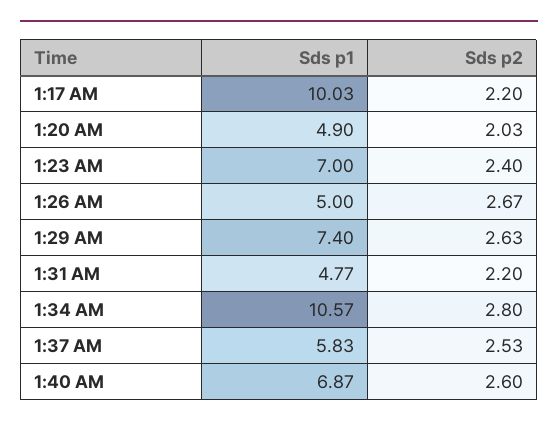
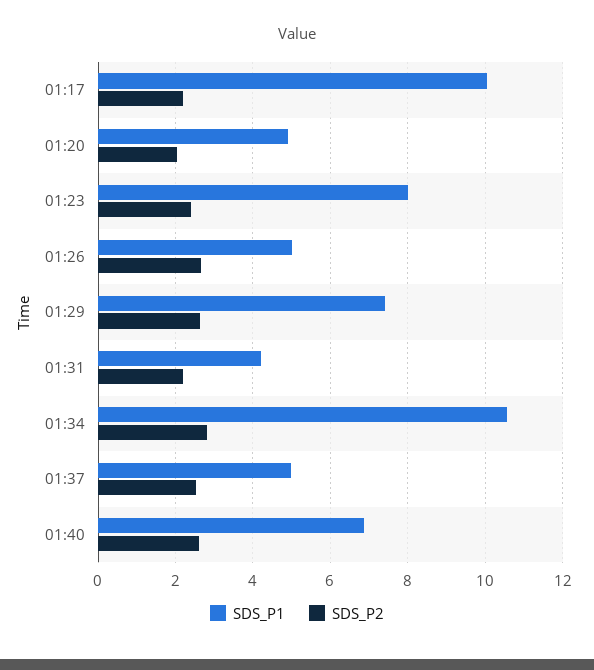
Sds p1, 1:23 AM: 7 -> 8
Sds p1, 1:31 AM: 4.77 -> 4.2
Sds p1, 1:37 AM: 5.83 -> 5

